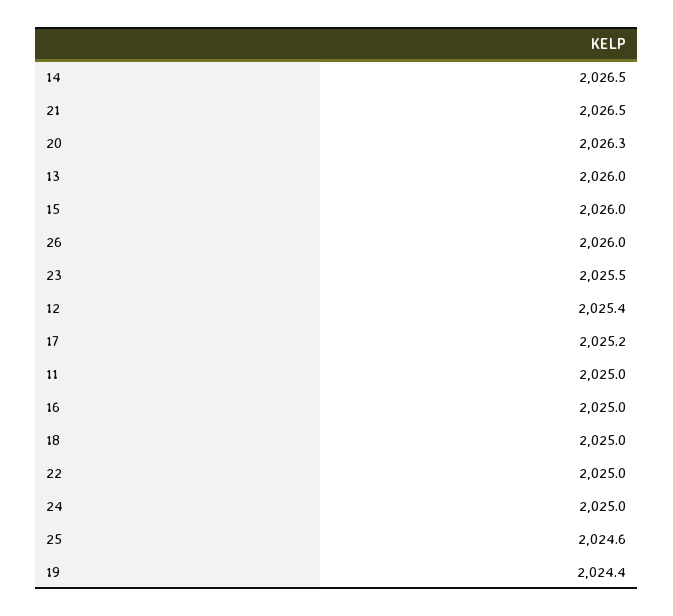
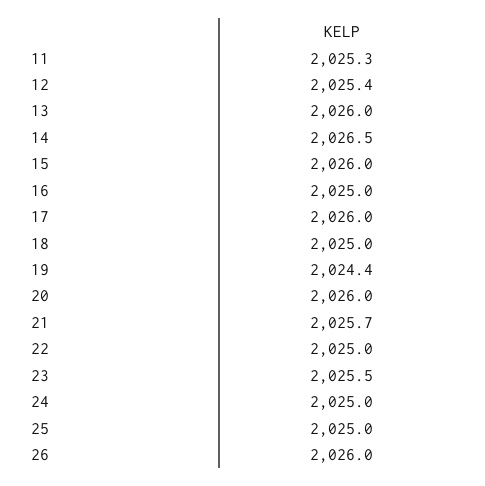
21: 2026.5 -> 2025.7
20: 2026.3 -> 2026
17: 2025.2 -> 2026
11: 2025 -> 2025.3
25: 2024.6 -> 2025

